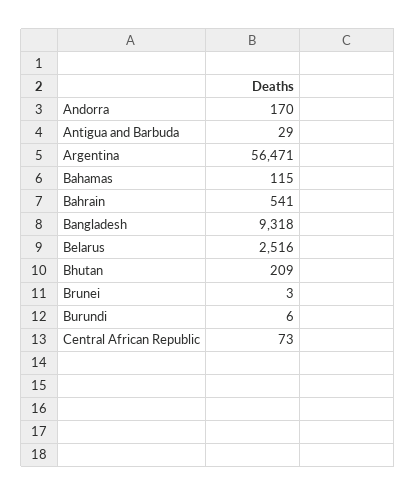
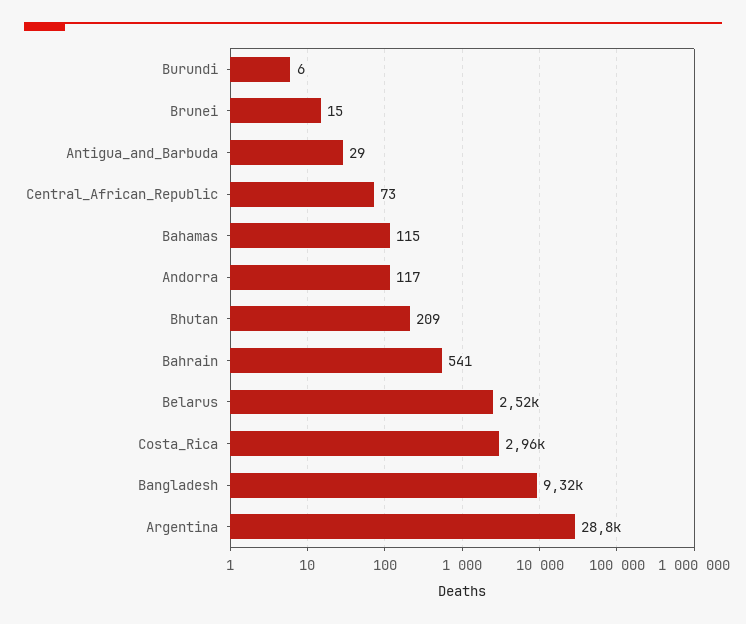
Andorra: 170 -> 117
Argentina: 56471 -> 28800
Brunei: 3 -> 15
Costa_Rica: none -> 2960

